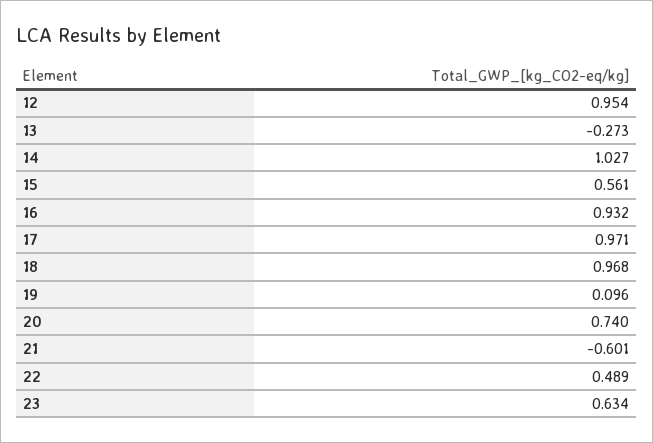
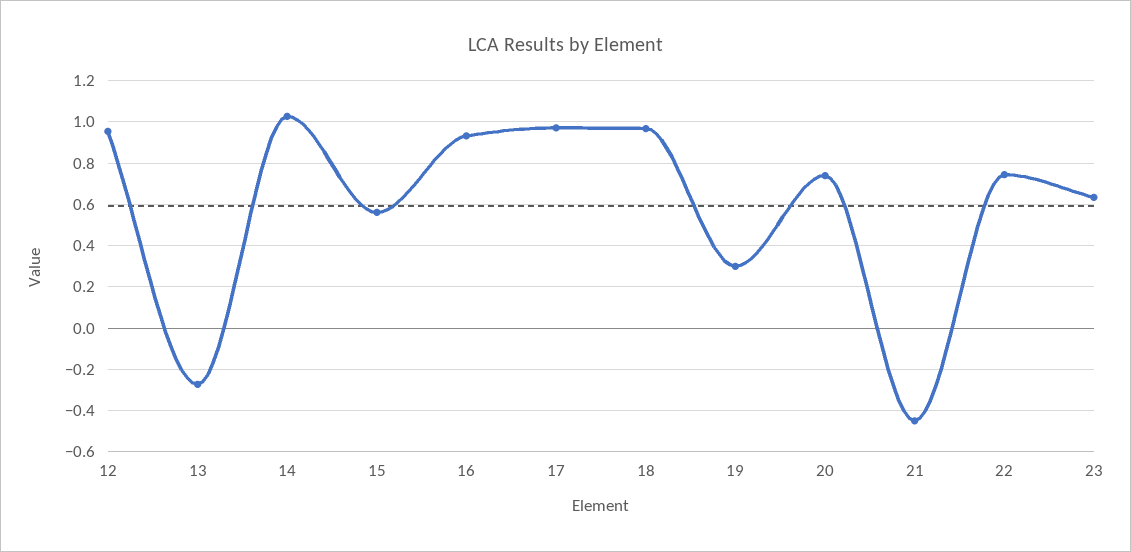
19: 0.096 -> 0.3
21: -0.601 -> -0.45
22: 0.489 -> 0.75

